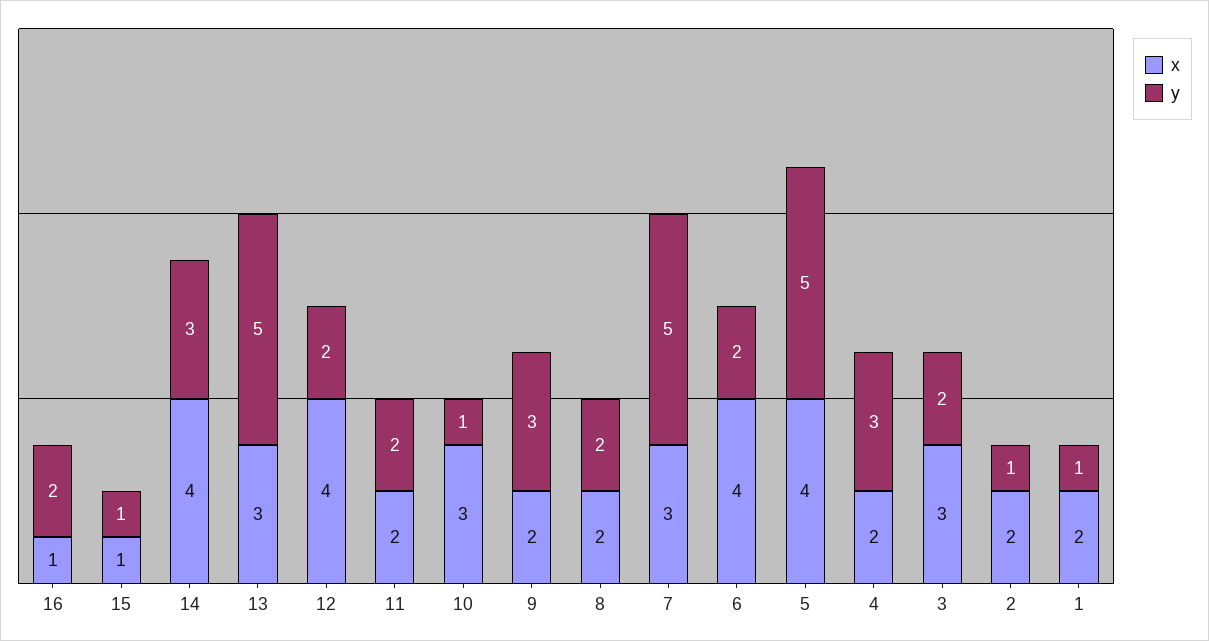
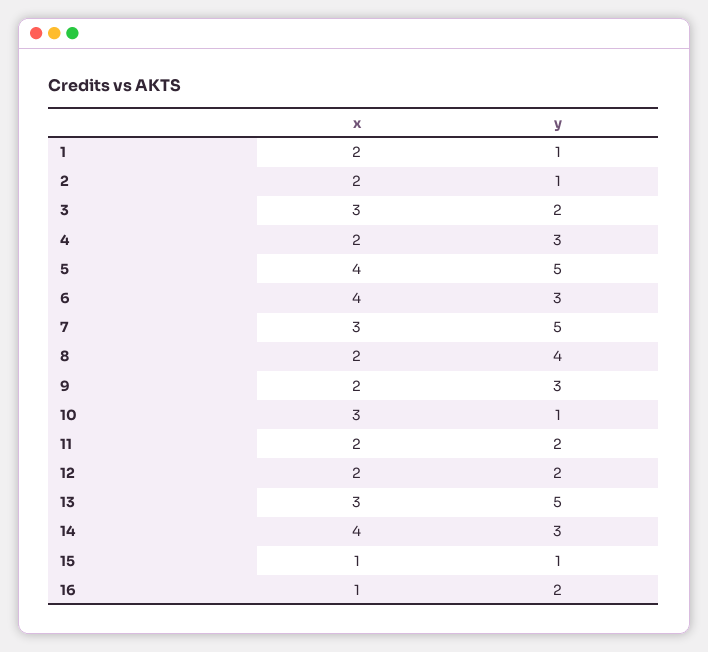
x, 12: 4 -> 2
y, 8: 2 -> 4
y, 6: 2 -> 3

